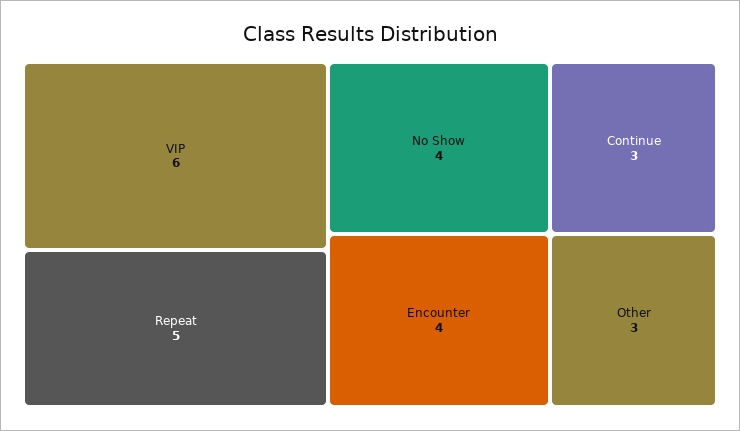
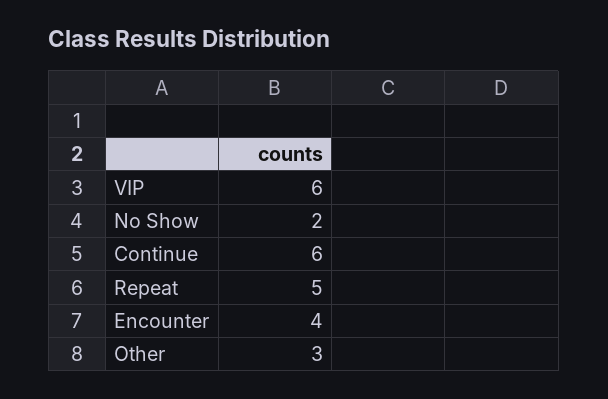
No Show: 4 -> 2
Continue: 3 -> 6

